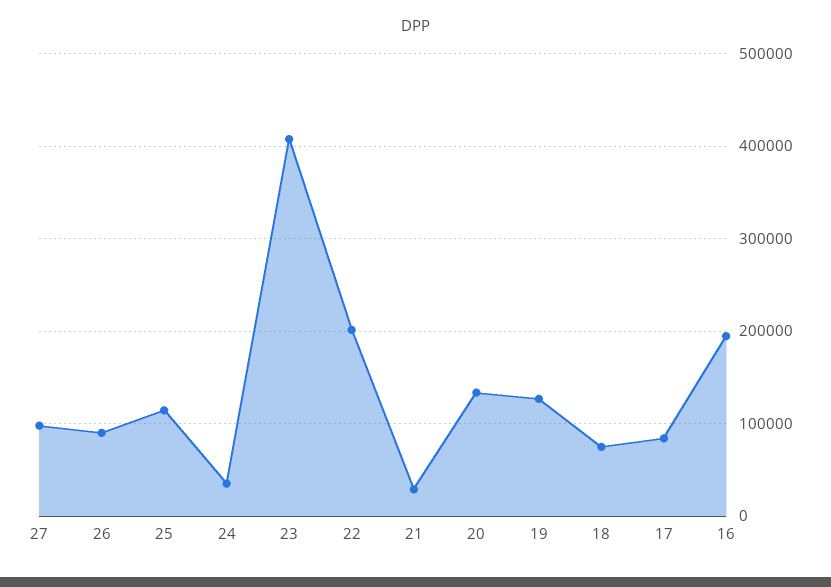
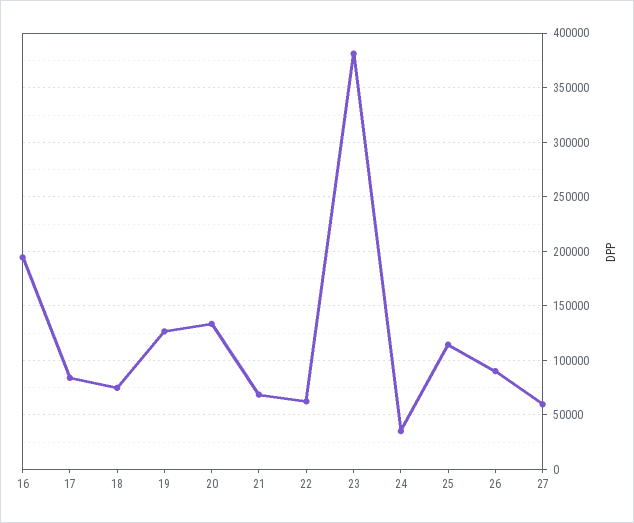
27: 100000 -> 60000
23: 410000 -> 380000
22: 200000 -> 60000
21: 30000 -> 70000

